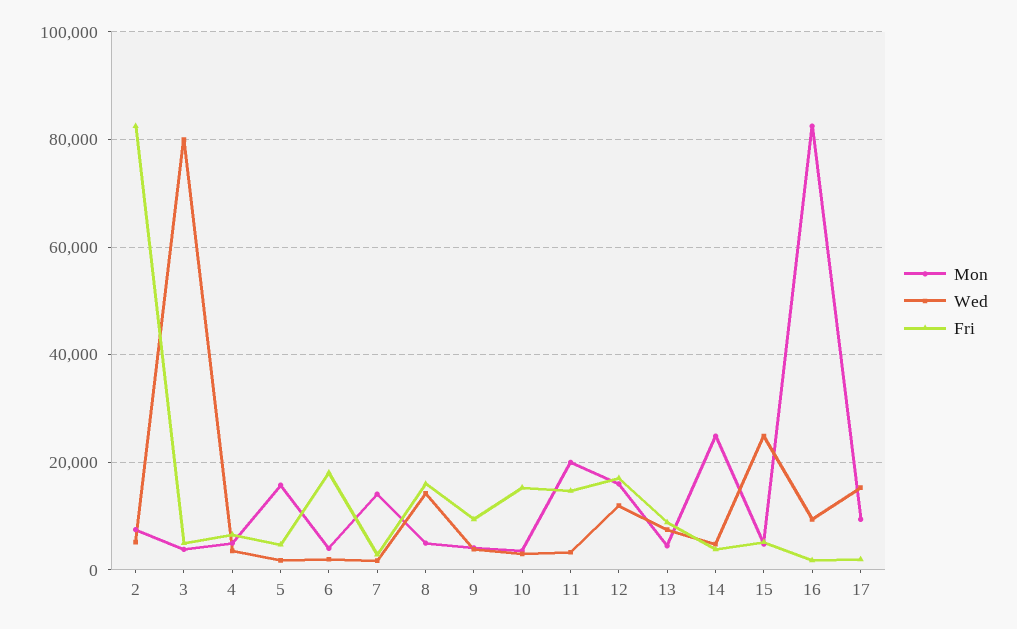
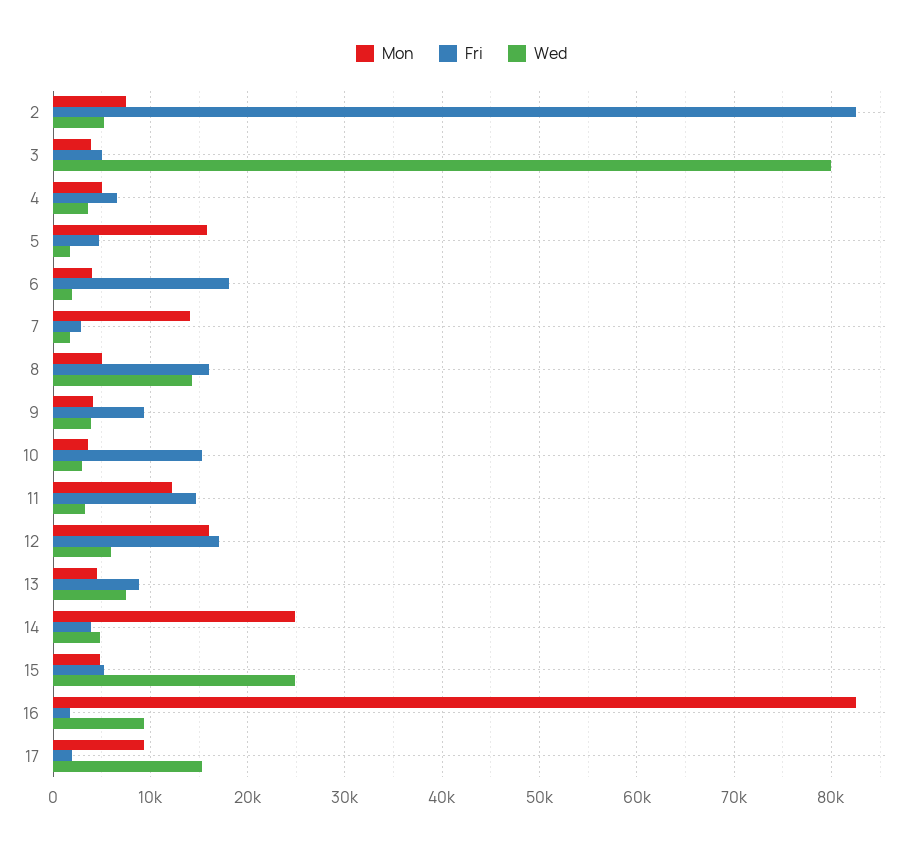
Mon, 11: 20000 -> 12000
Wed, 12: 12000 -> 6000

